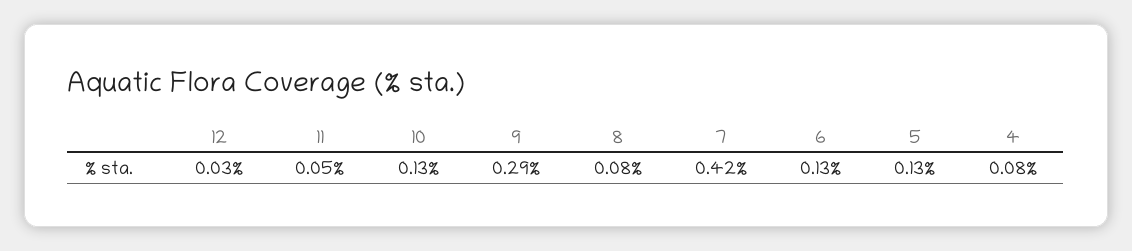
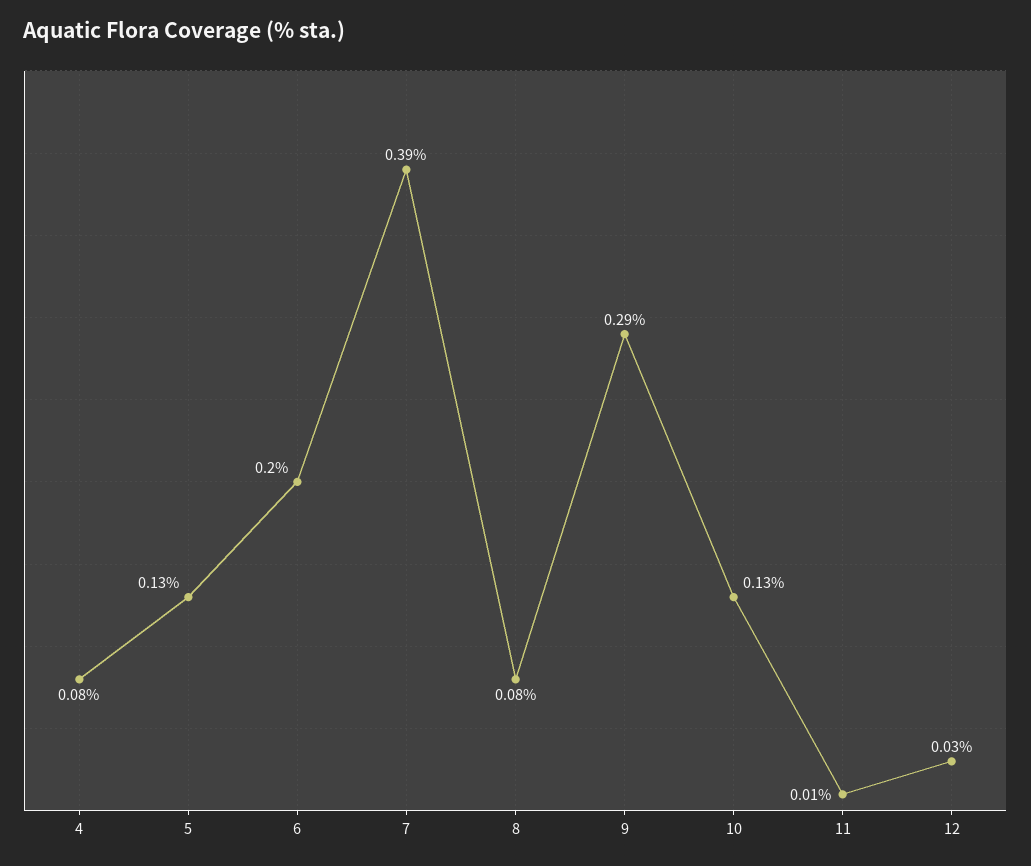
11: 0.05 -> 0.01
7: 0.42 -> 0.39
6: 0.13 -> 0.2

